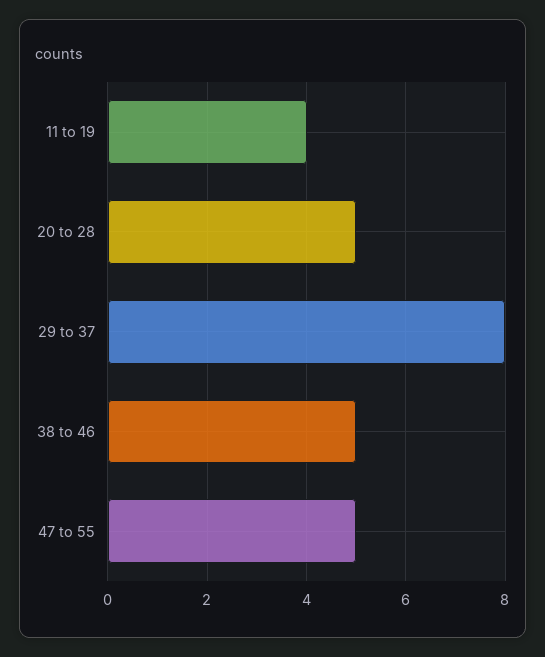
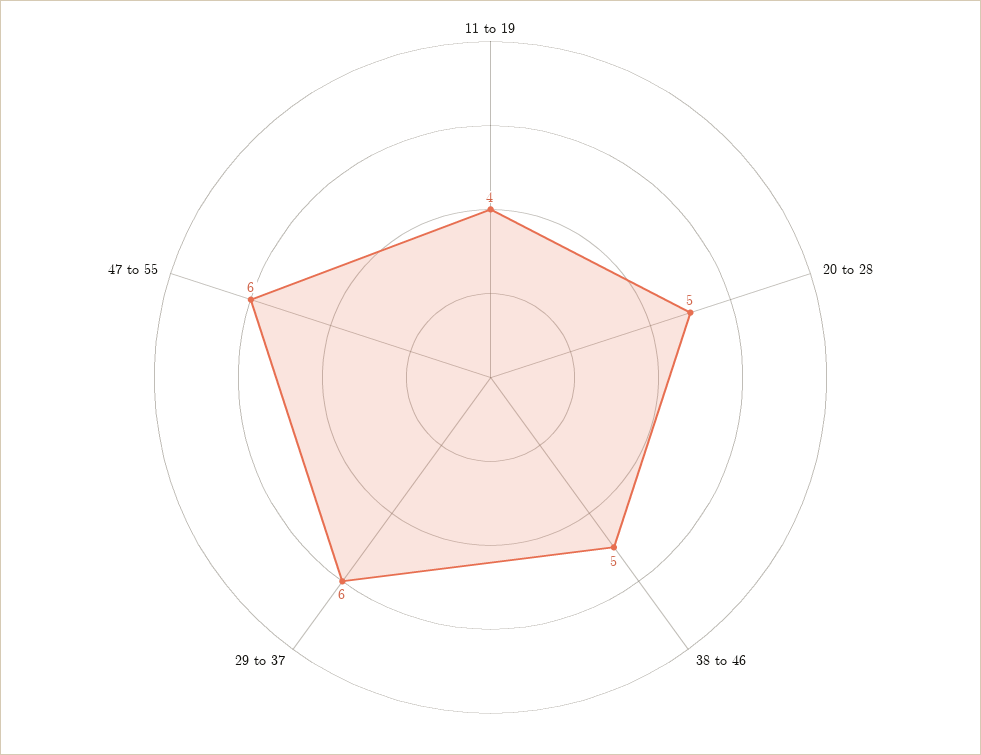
29 to 37: 8 -> 6
47 to 55: 5 -> 6

